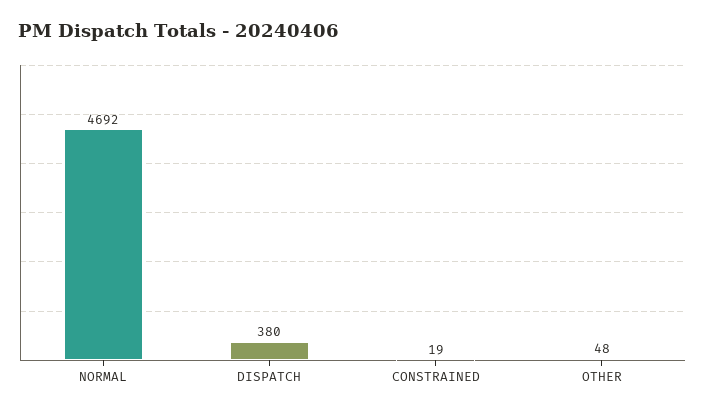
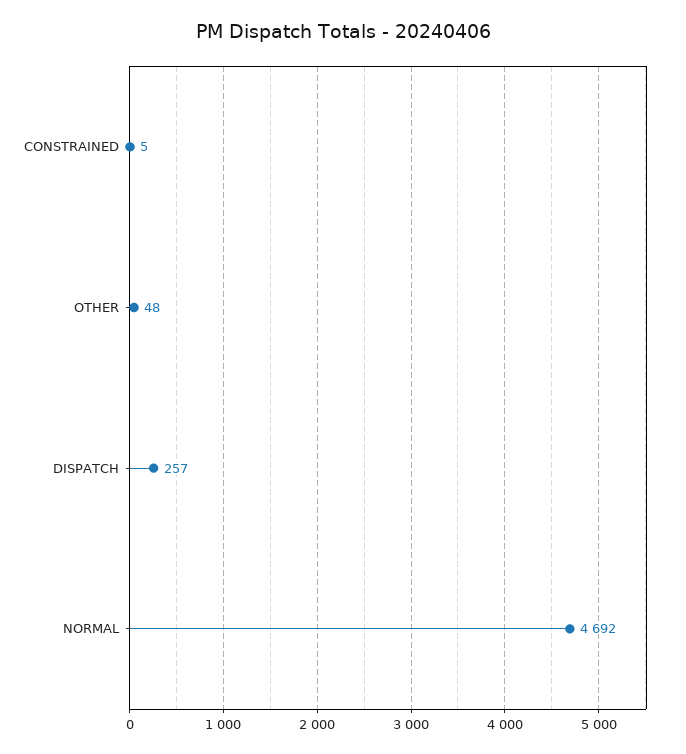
DISPATCH: 380 -> 257
CONSTRAINED: 19 -> 5

